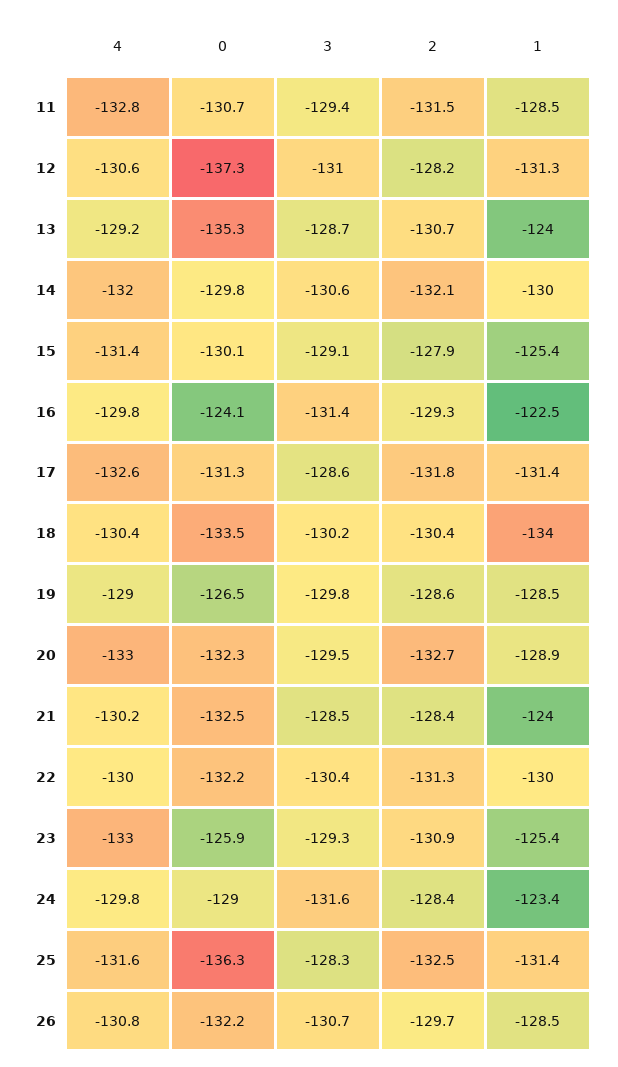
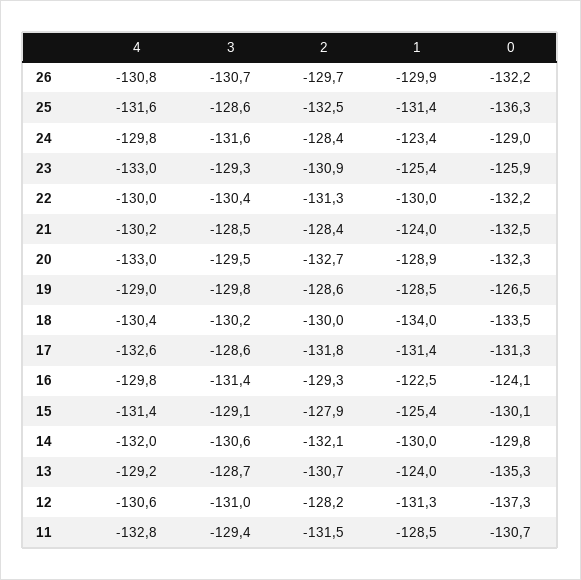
2, 18: -130.4 -> -130
3, 25: -128.3 -> -128.6
1, 26: -128.5 -> -129.9

